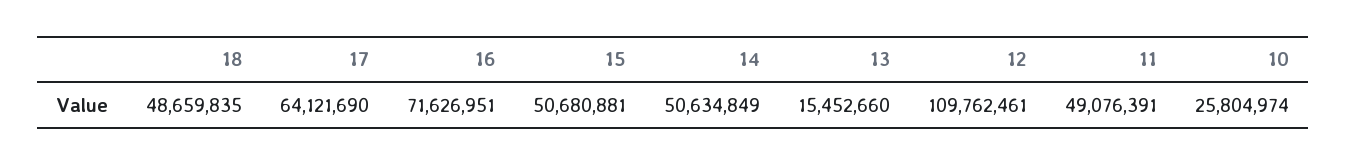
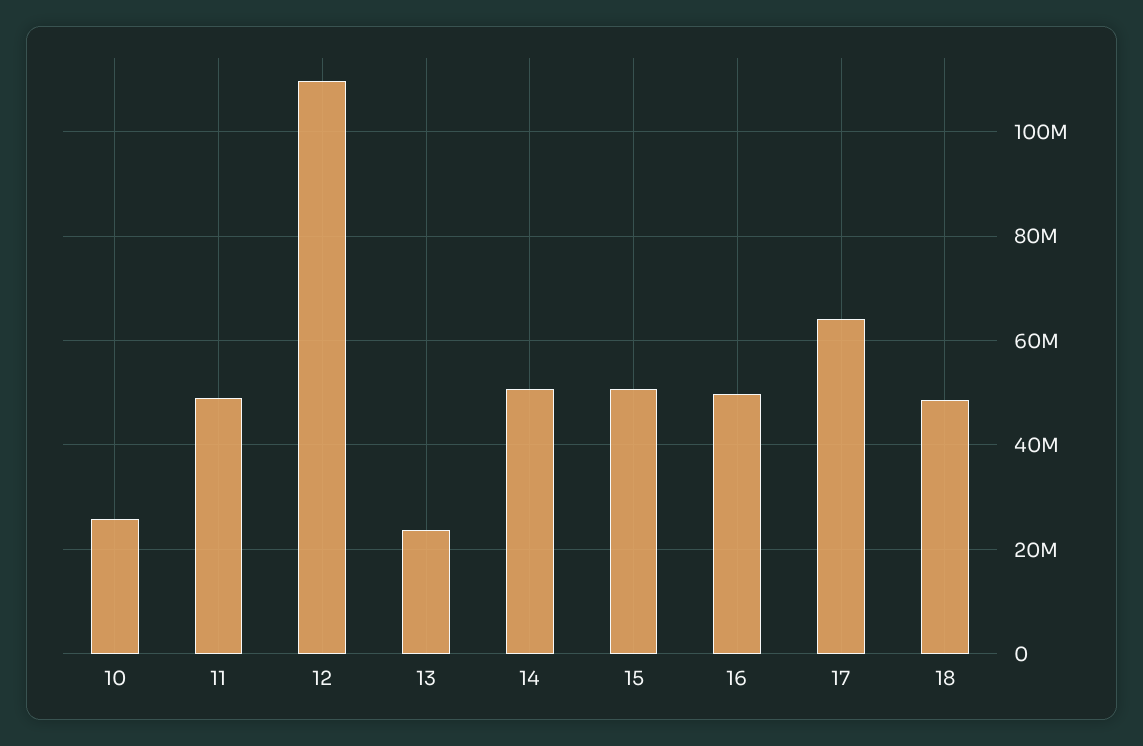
16: 71626951 -> 50000000
13: 15452660 -> 24000000

